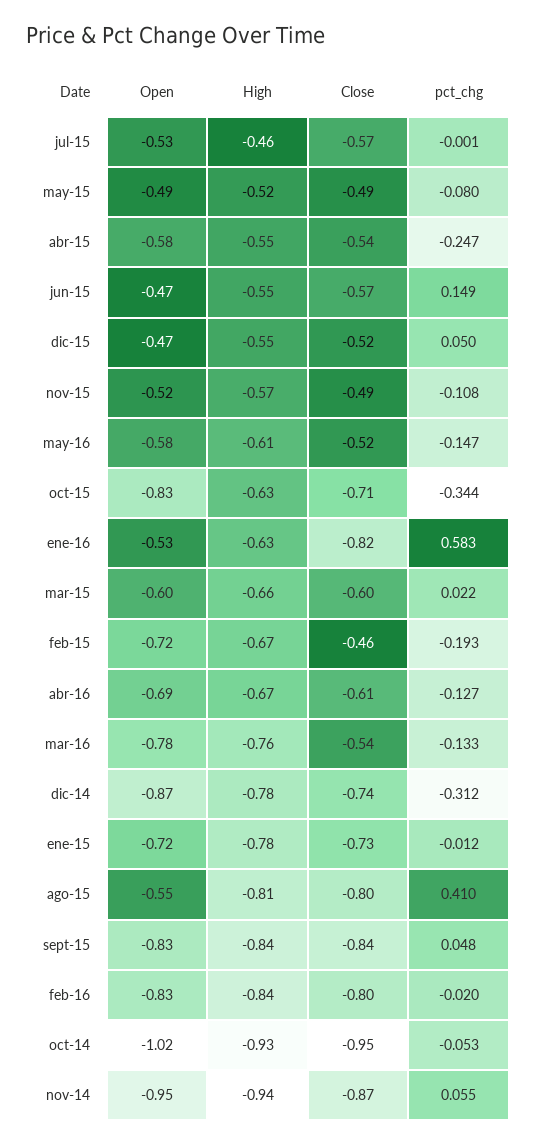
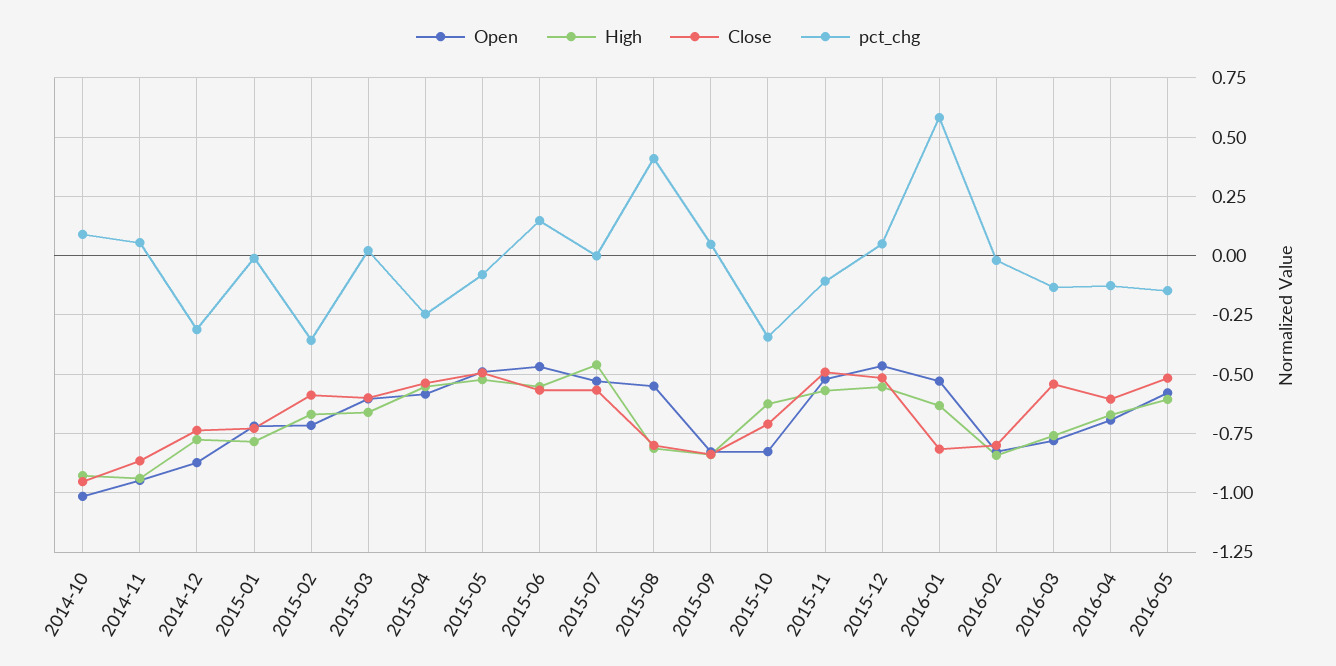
Close, feb-15: -0.46 -> -0.6
pct_chg, feb-15: -0.193 -> -0.35
pct_chg, oct-14: -0.053 -> 0.1

